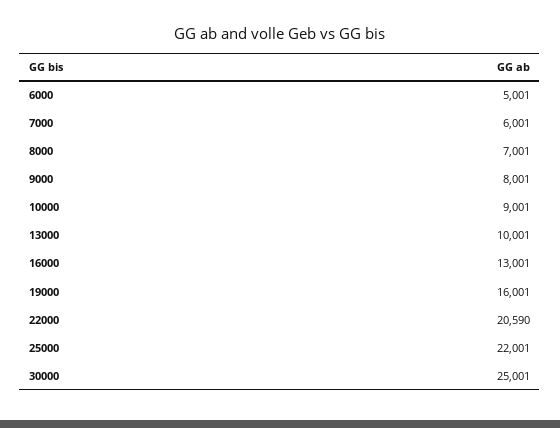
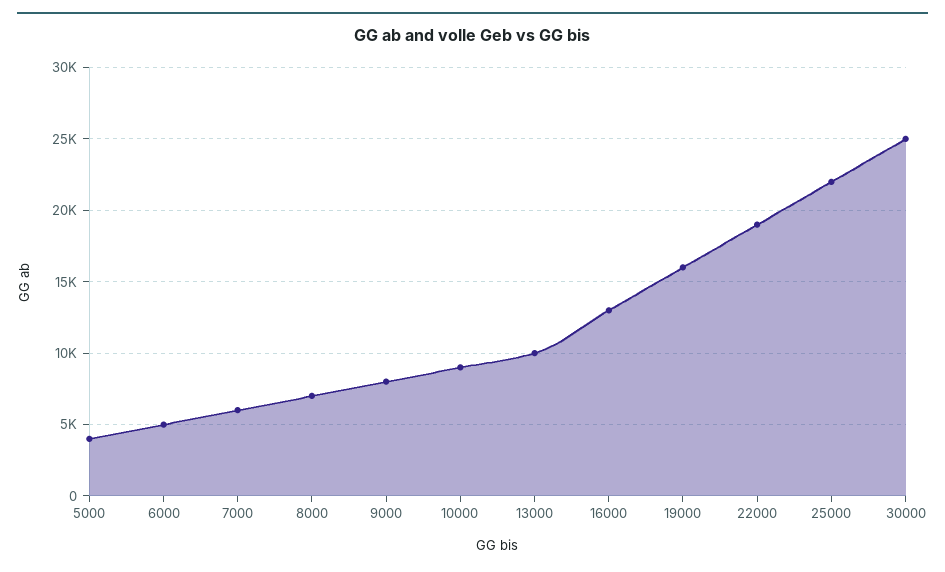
22000: 20590 -> 19000
5000: none -> 4000

